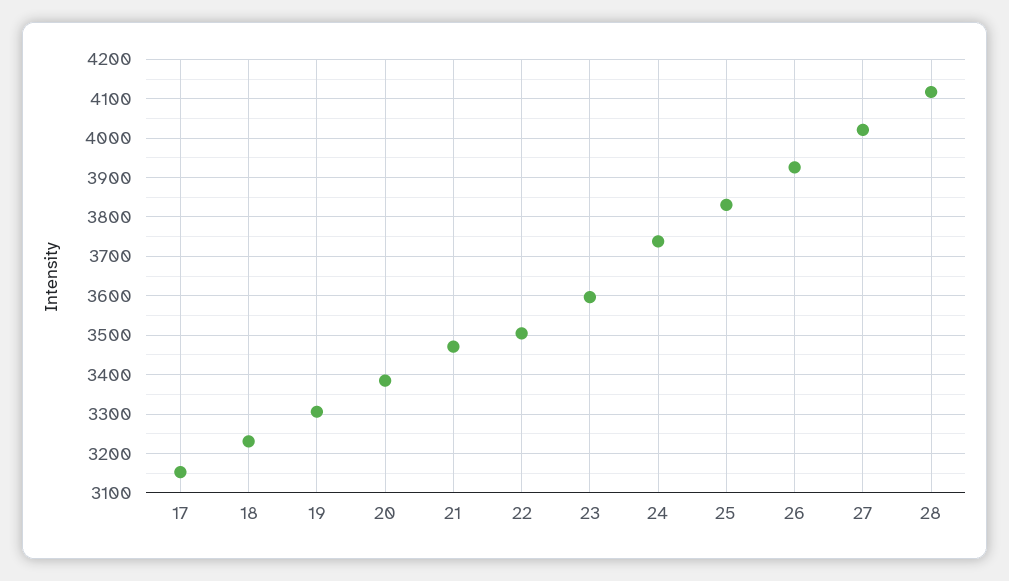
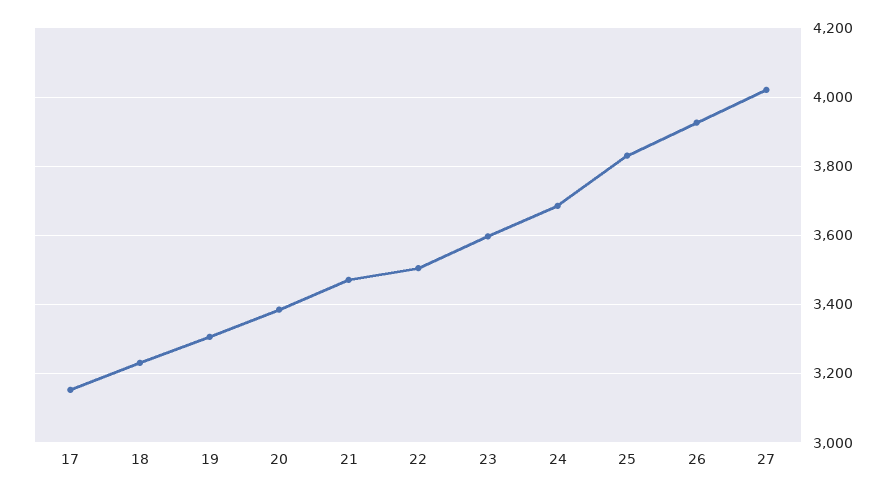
24: 3740 -> 3680
28: 4120 -> none

